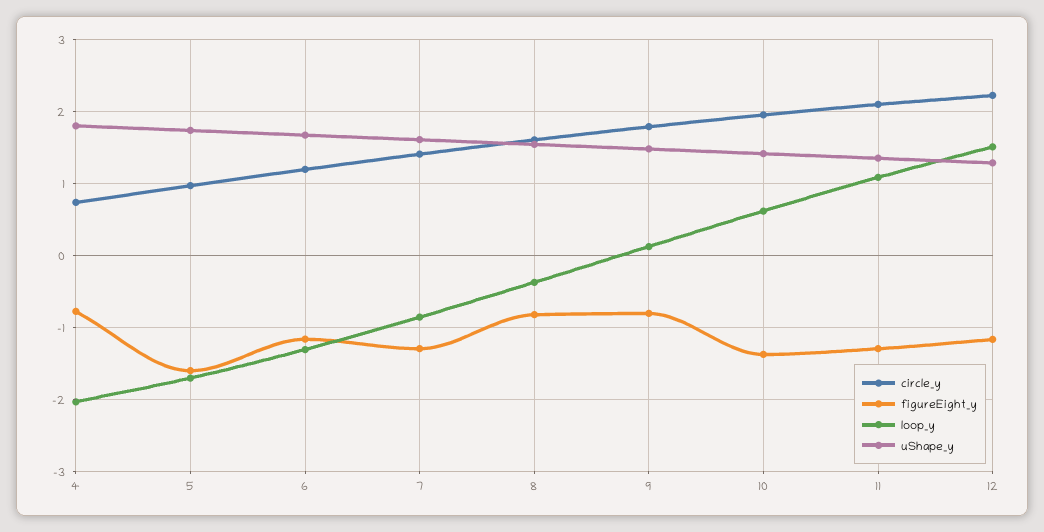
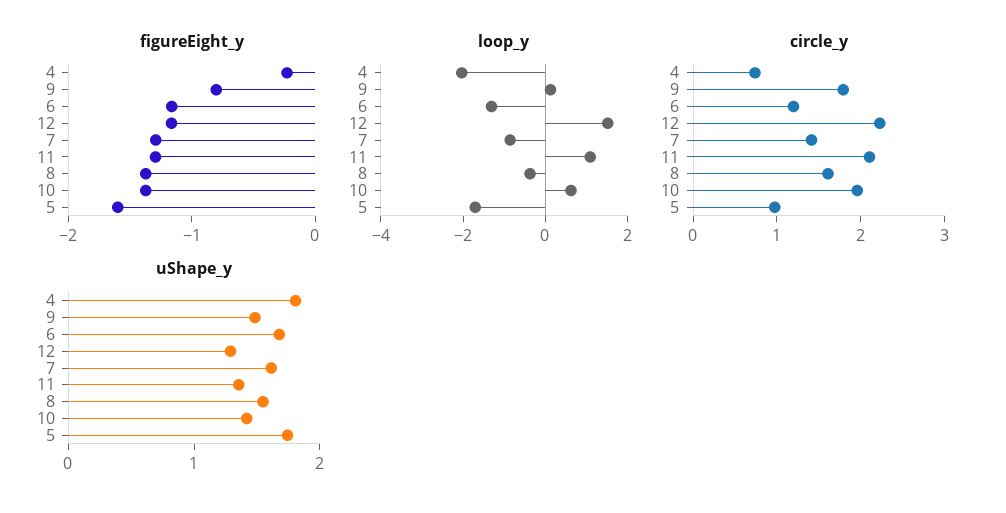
figureEight_y, 4: -0.8 -> -0.2
figureEight_y, 8: -0.8 -> -1.4

